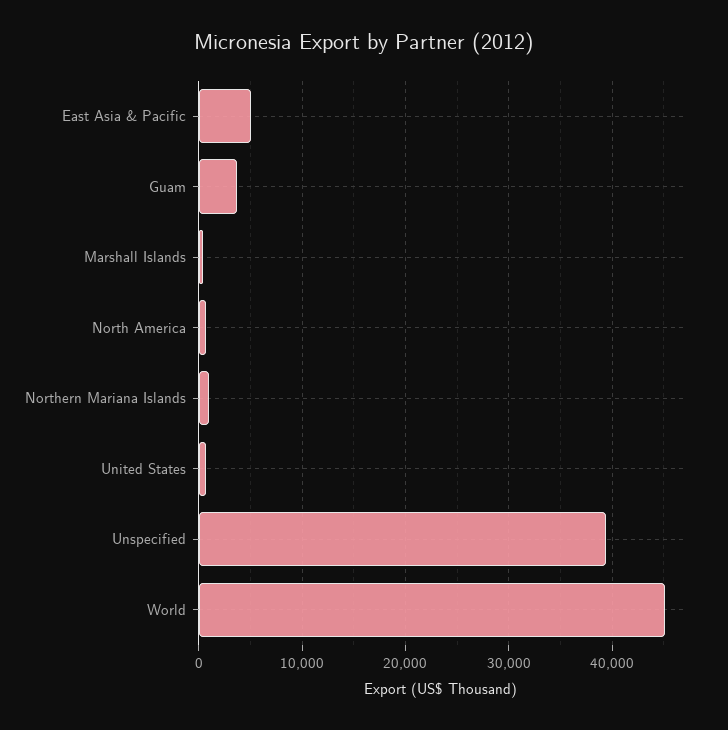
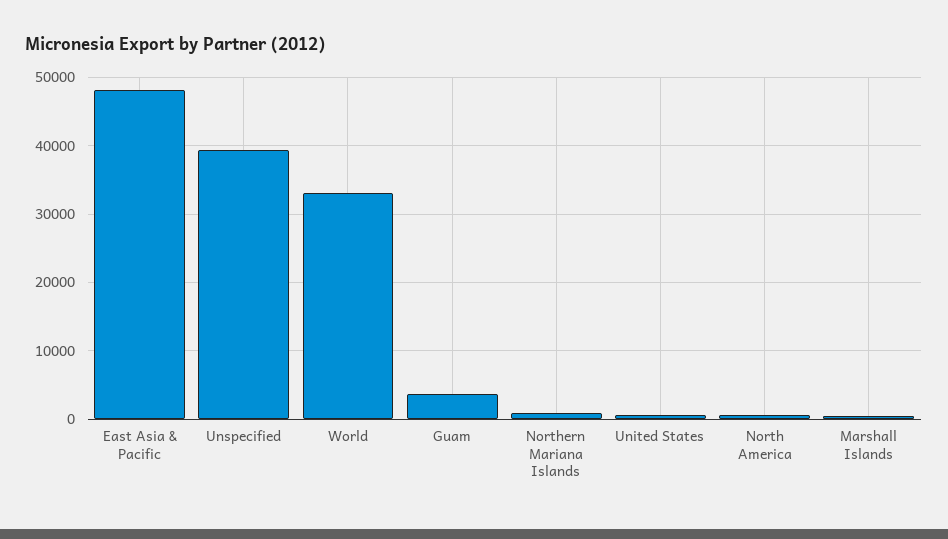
East Asia & Pacific: 5000 -> 48000
World: 45000 -> 33000

